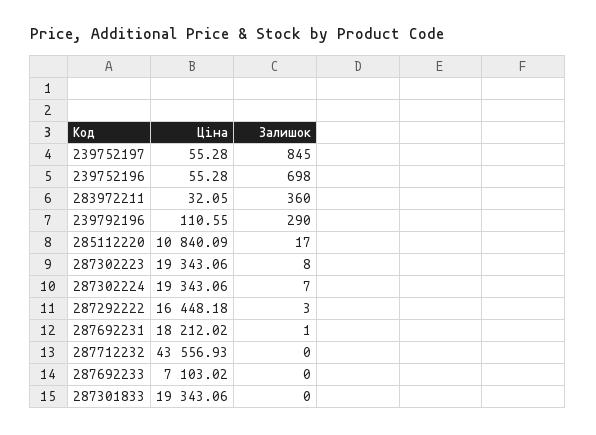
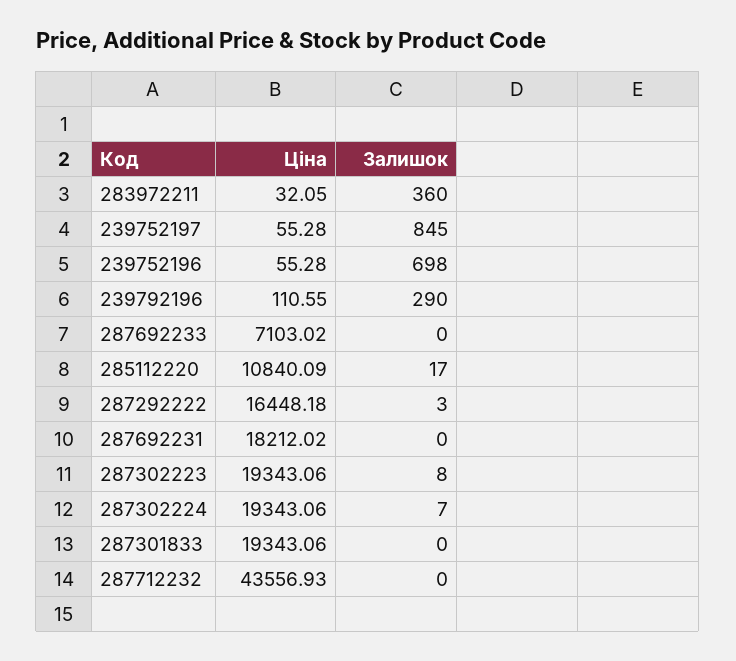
Залишок, 287692231: 1 -> 0

